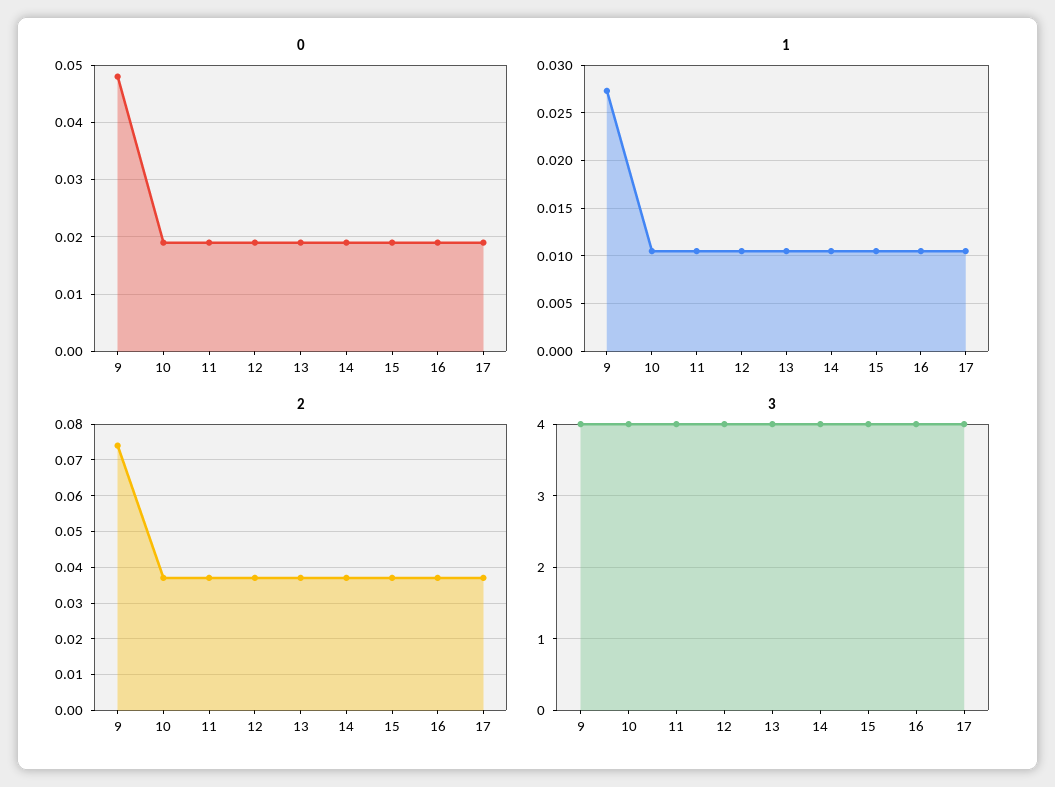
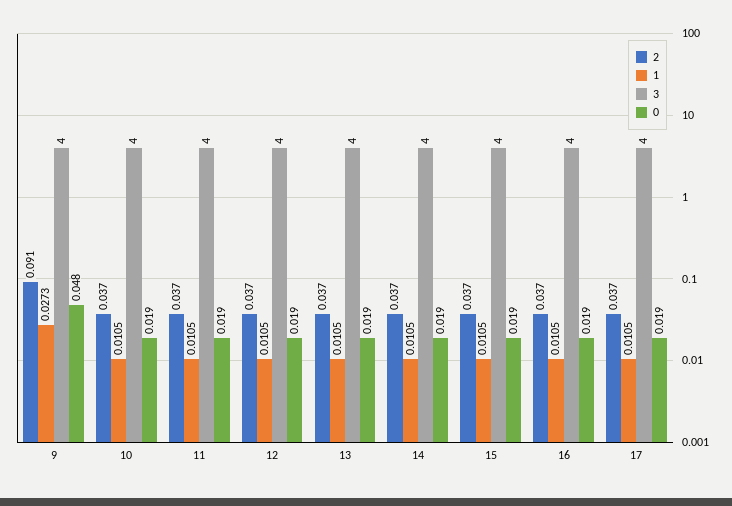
2, 9: 0.075 -> 0.091

